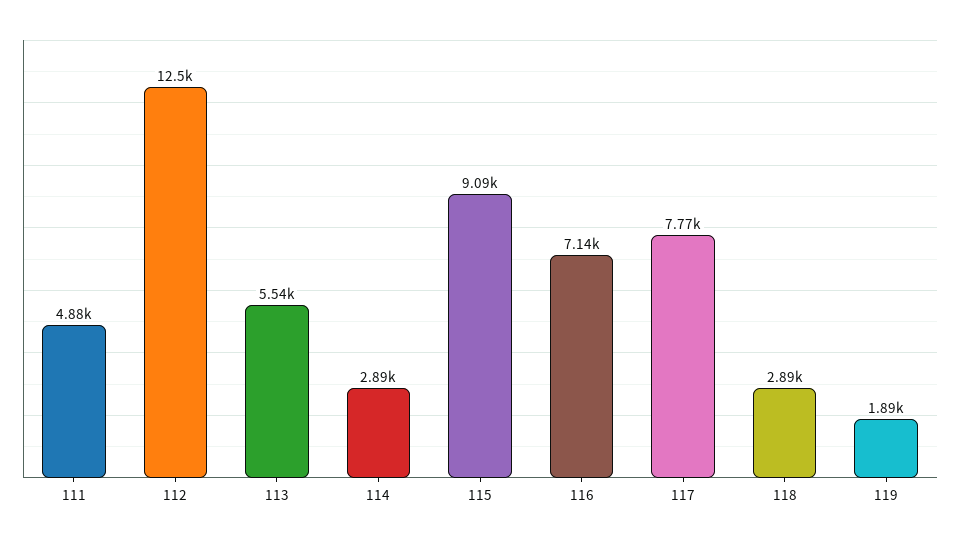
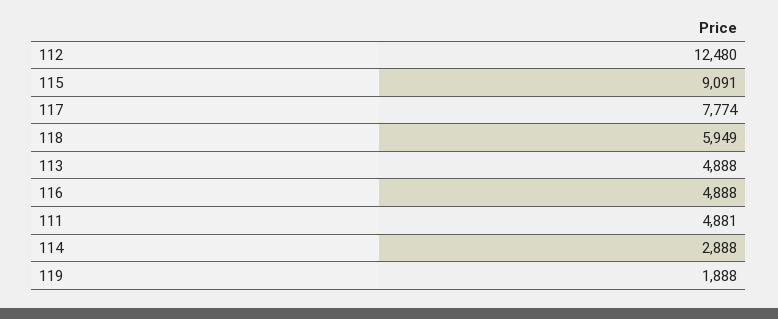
113: 5540 -> 4888
116: 7140 -> 4888
118: 2890 -> 5949

